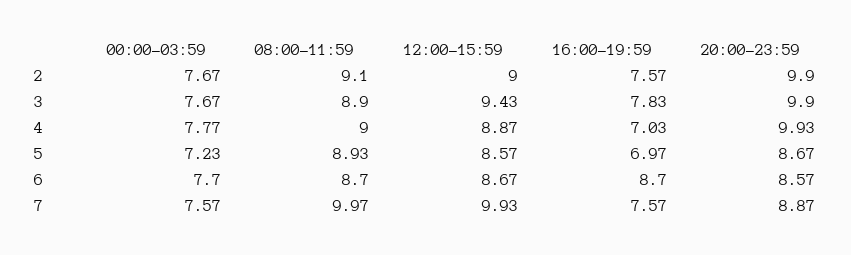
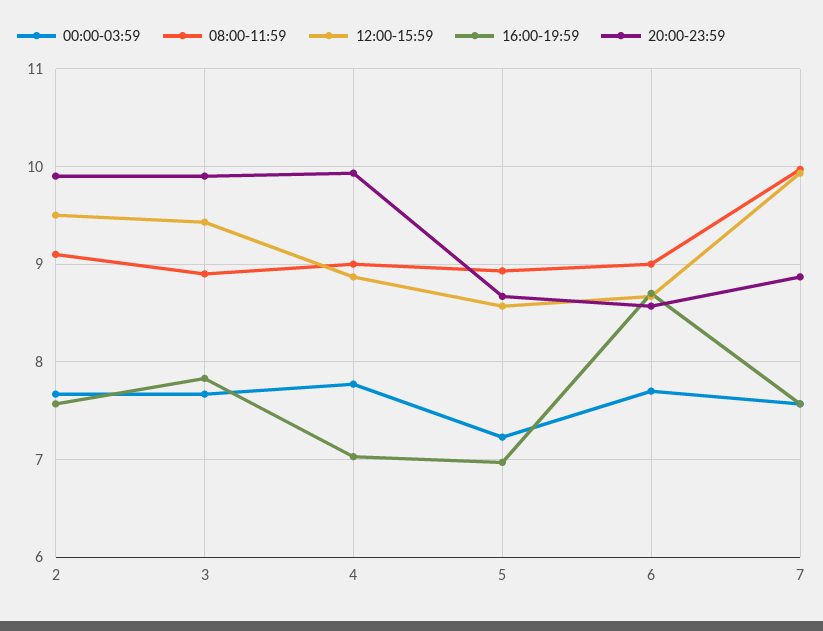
12:00-15:59, 2: 9 -> 9.5
08:00-11:59, 6: 8.7 -> 9

